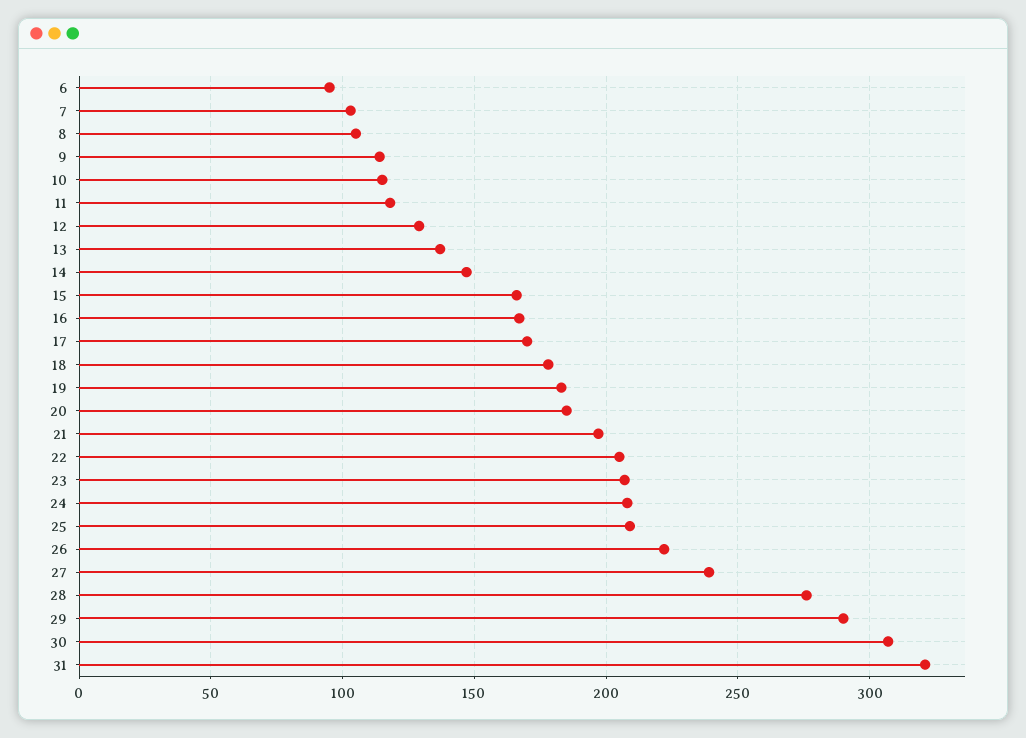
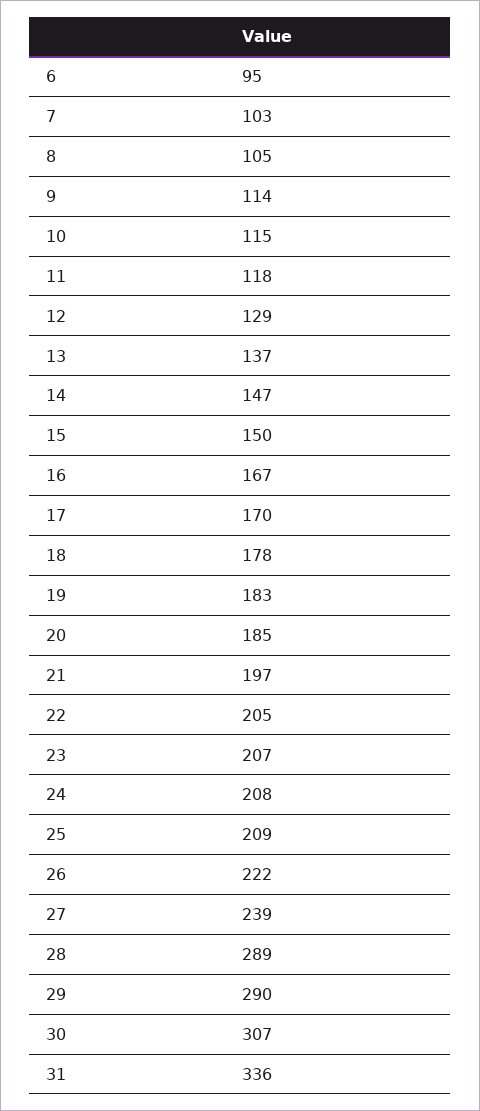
15: 165 -> 150
28: 275 -> 289
31: 320 -> 336

